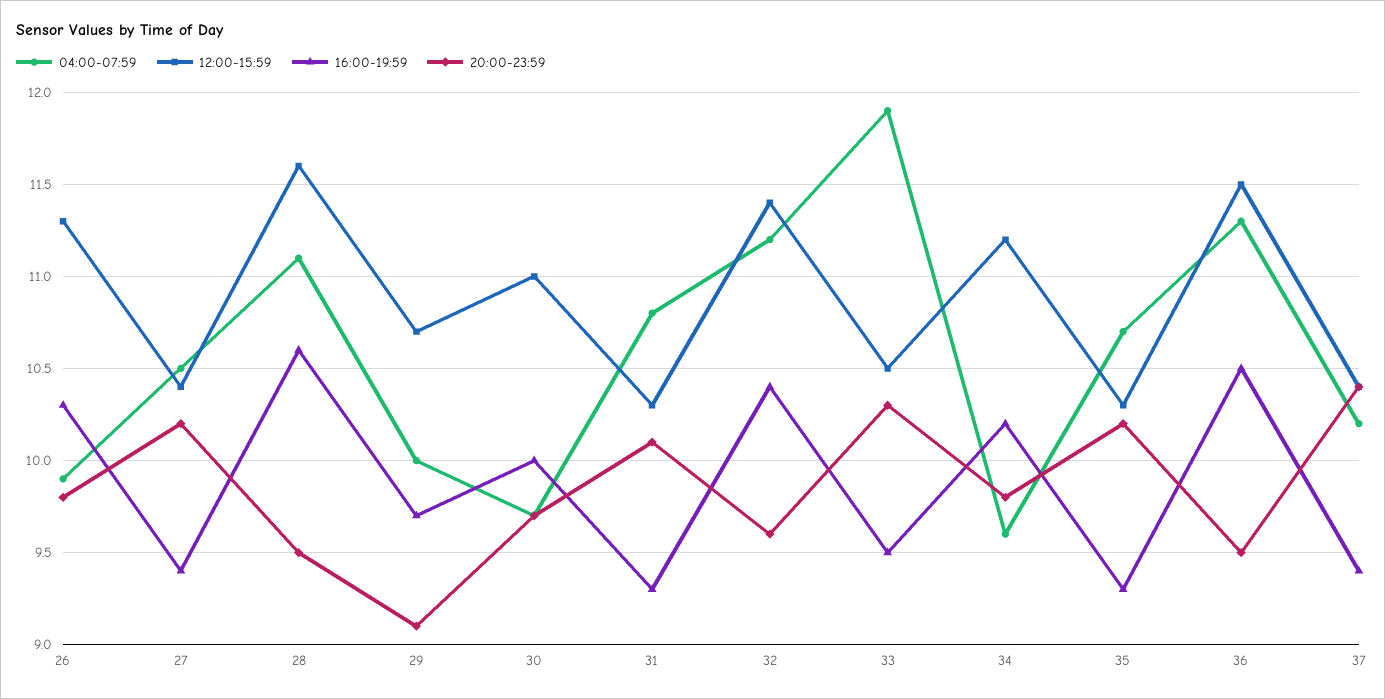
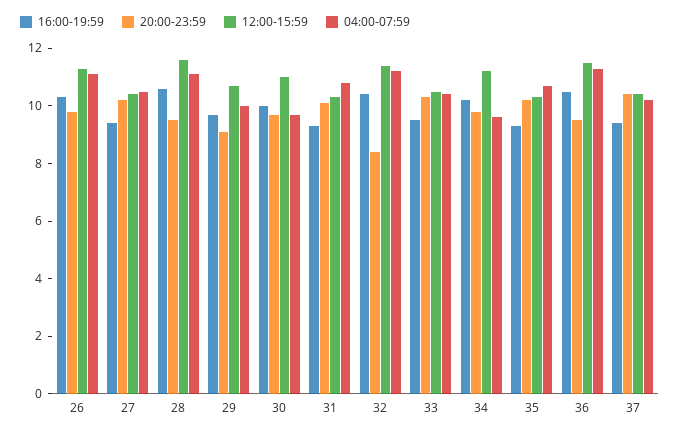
04:00-07:59, 26: 9.9 -> 11
20:00-23:59, 32: 9.6 -> 8.5
04:00-07:59, 33: 11.9 -> 10.5

